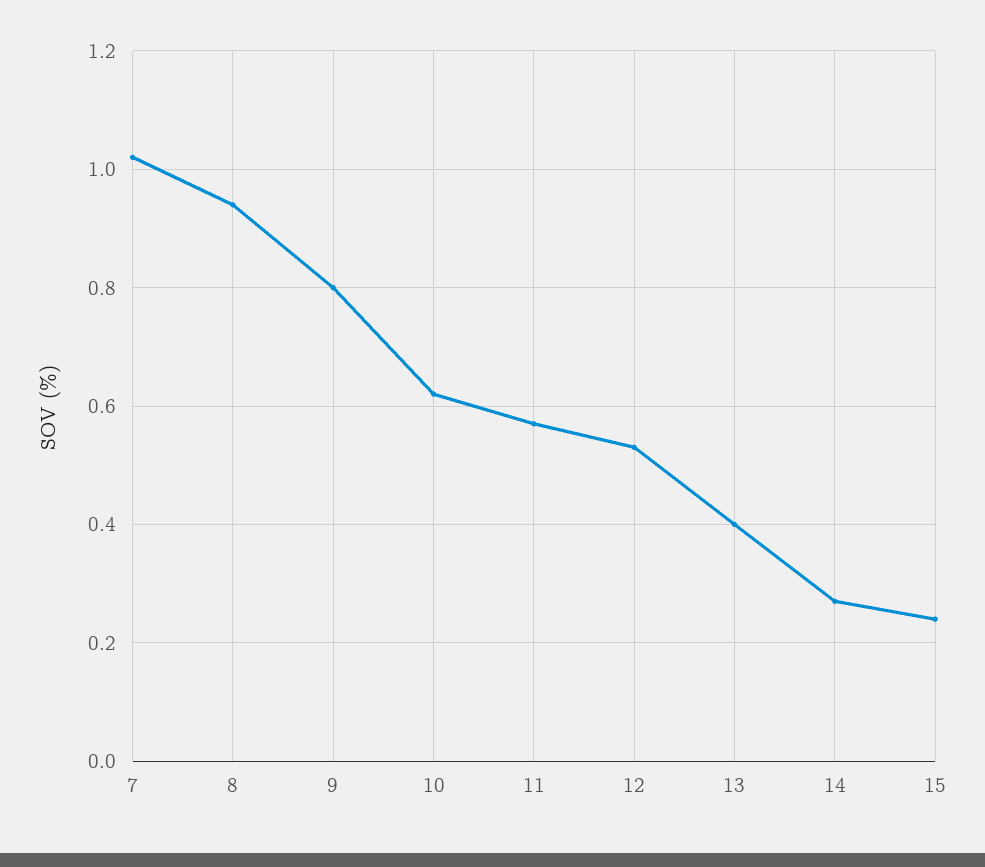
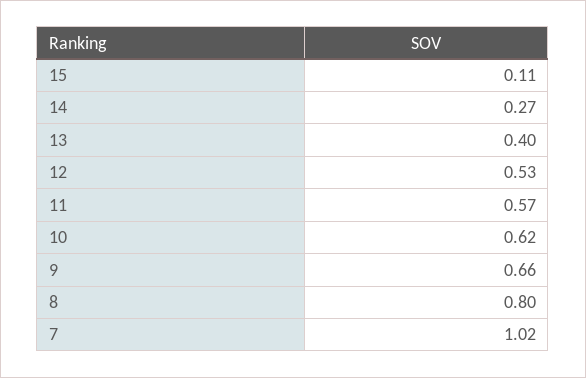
8: 0.95 -> 0.8
9: 0.8 -> 0.66
15: 0.25 -> 0.11

